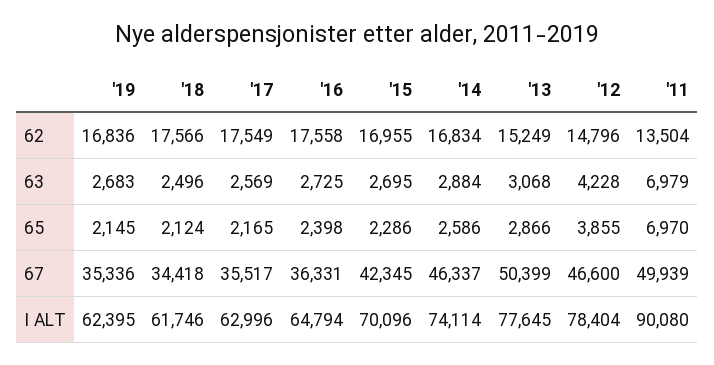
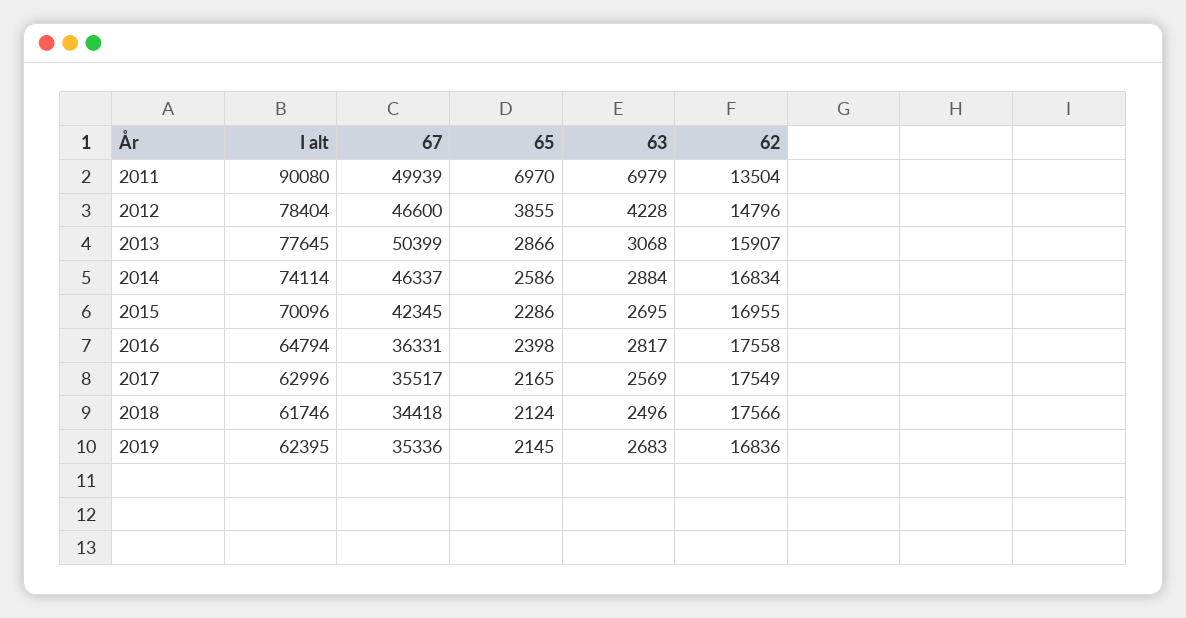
'13, 62: 15249 -> 15907
'16, 63: 2725 -> 2817

